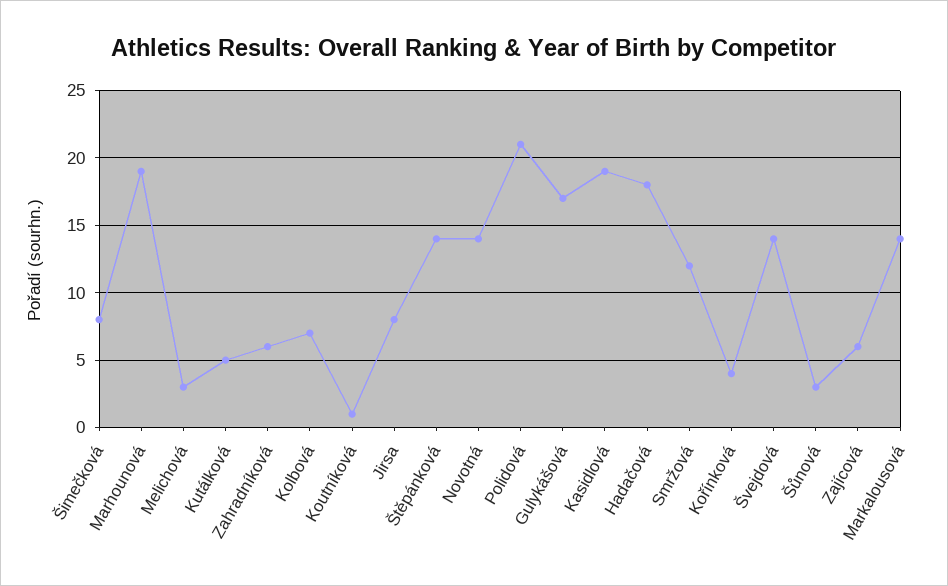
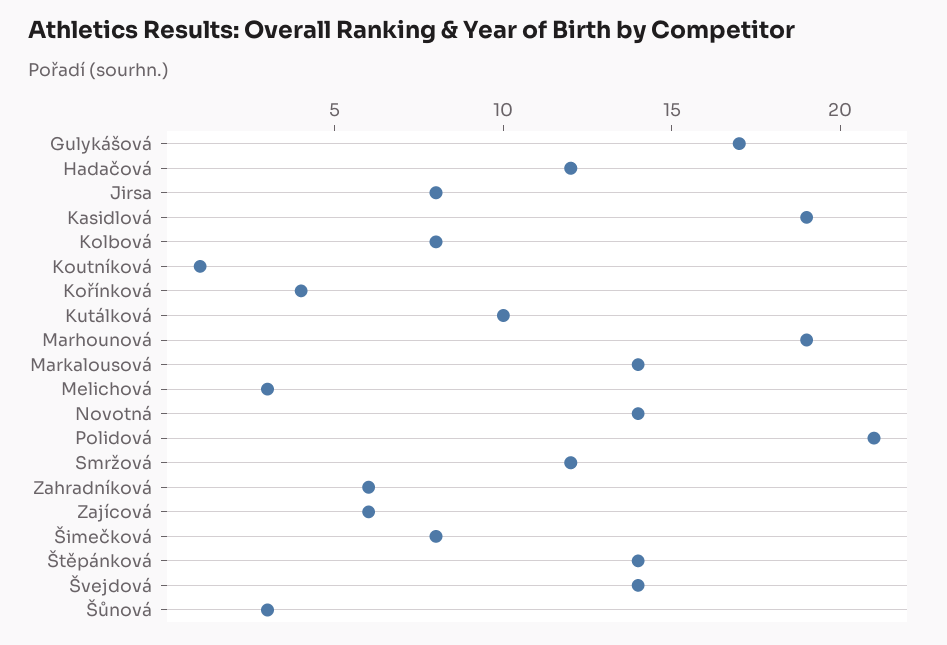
Kutálková: 5 -> 10
Kolbová: 7 -> 8
Hadačová: 18 -> 12

